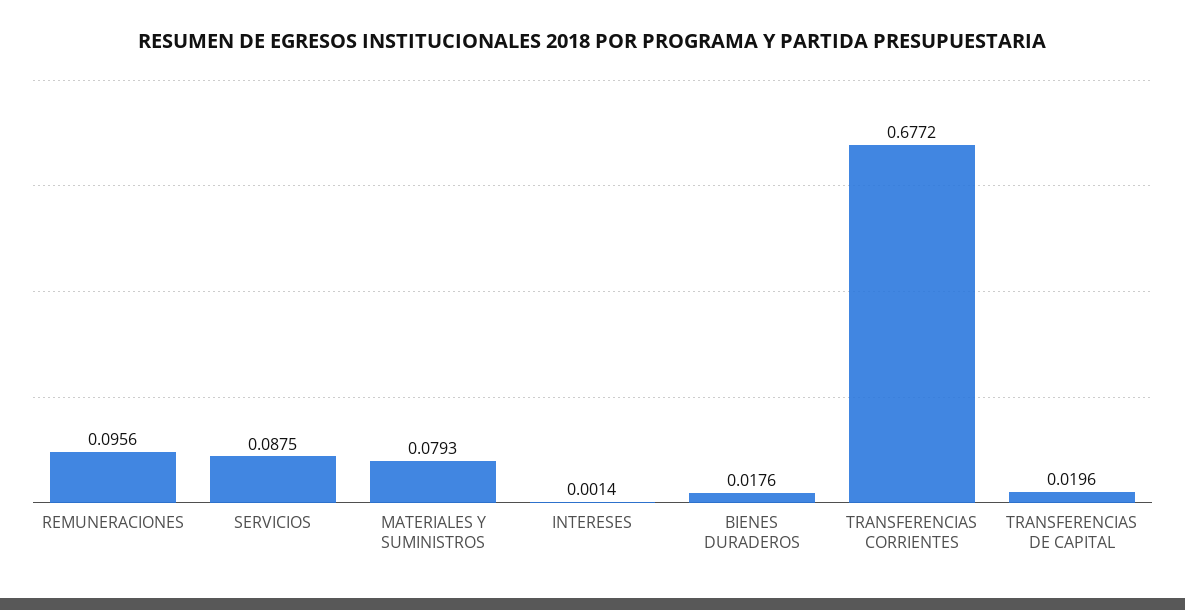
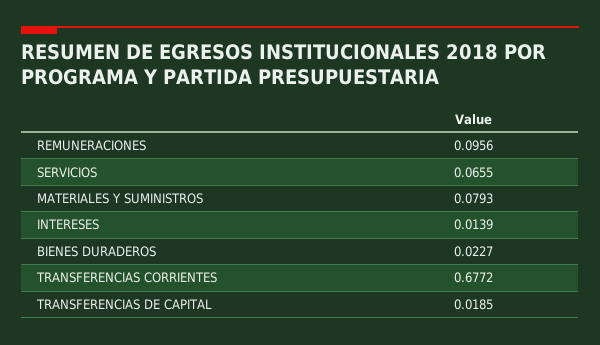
SERVICIOS: 0.0875 -> 0.0655
INTERESES: 0.0014 -> 0.0139
BIENES DURADEROS: 0.0176 -> 0.0227
TRANSFERENCIAS DE CAPITAL: 0.0196 -> 0.0185

